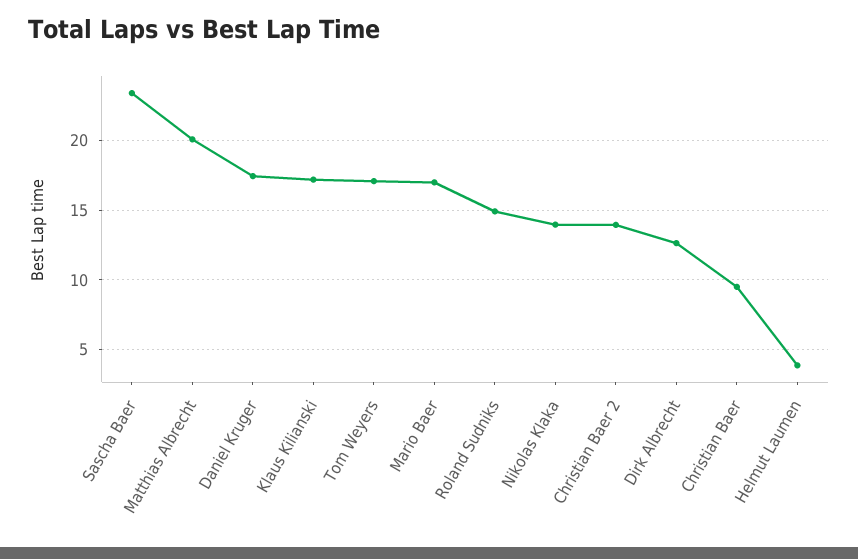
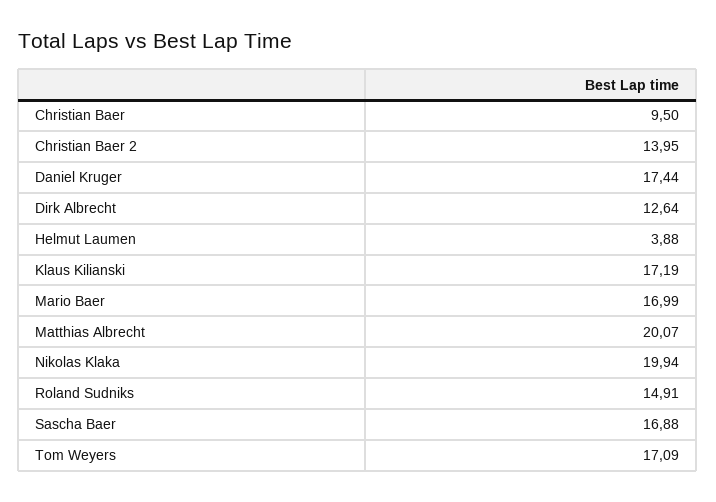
Sascha Baer: 23.5 -> 16.88
Nikolas Klaka: 14 -> 19.94

